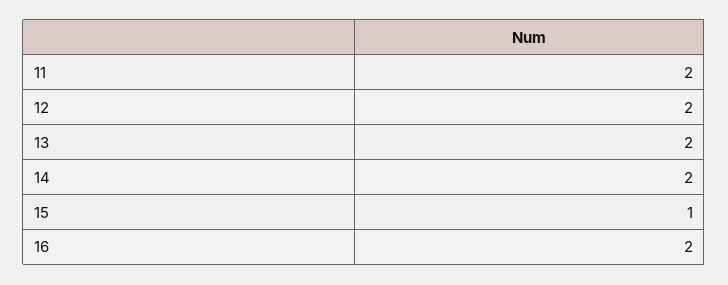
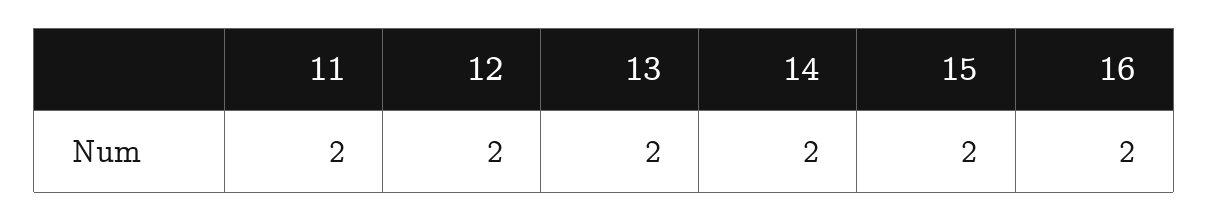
15: 1 -> 2

